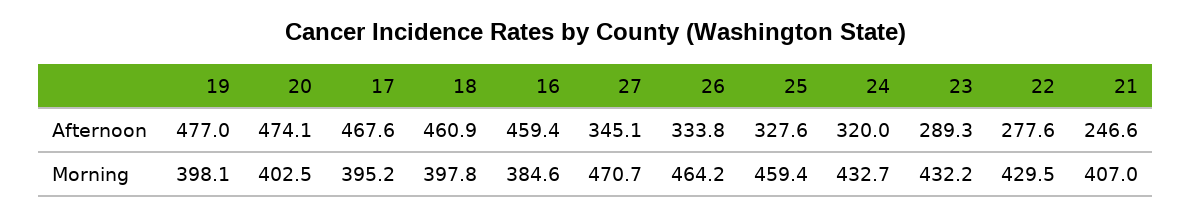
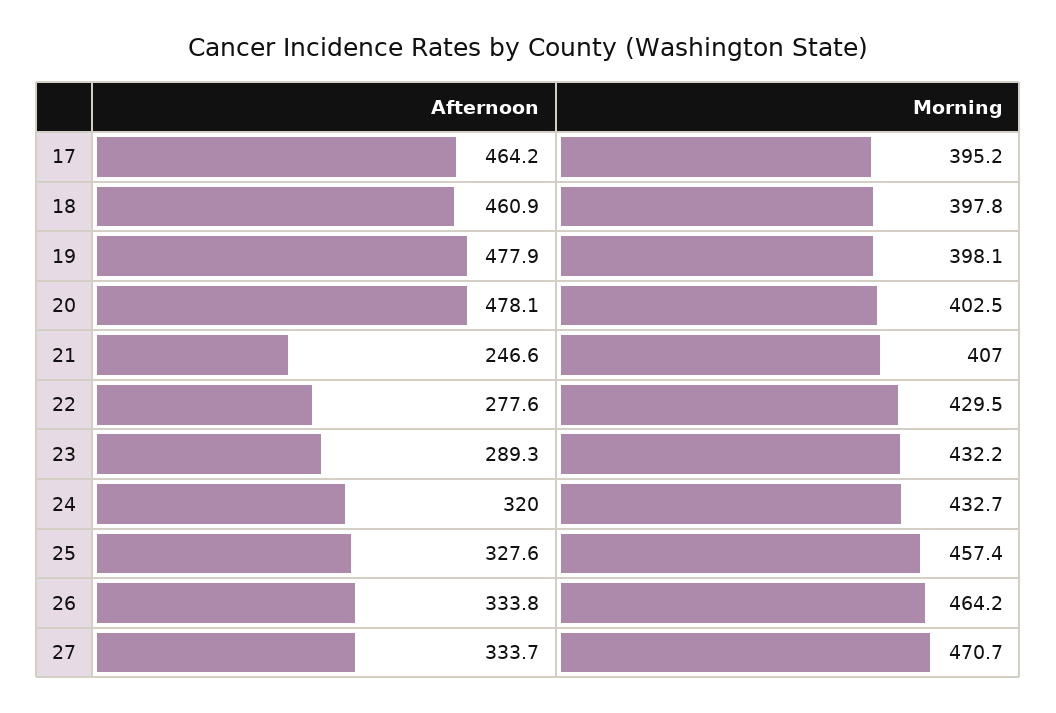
19, Afternoon: 477 -> 477.9
20, Afternoon: 474.1 -> 478.1
17, Afternoon: 467.6 -> 464.2
16, Afternoon: 459.4 -> none
27, Afternoon: 345.1 -> 333.7
16, Morning: 384.6 -> none
25, Morning: 459.4 -> 457.4

